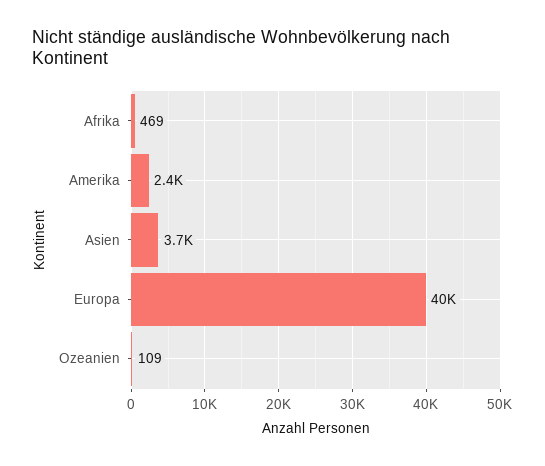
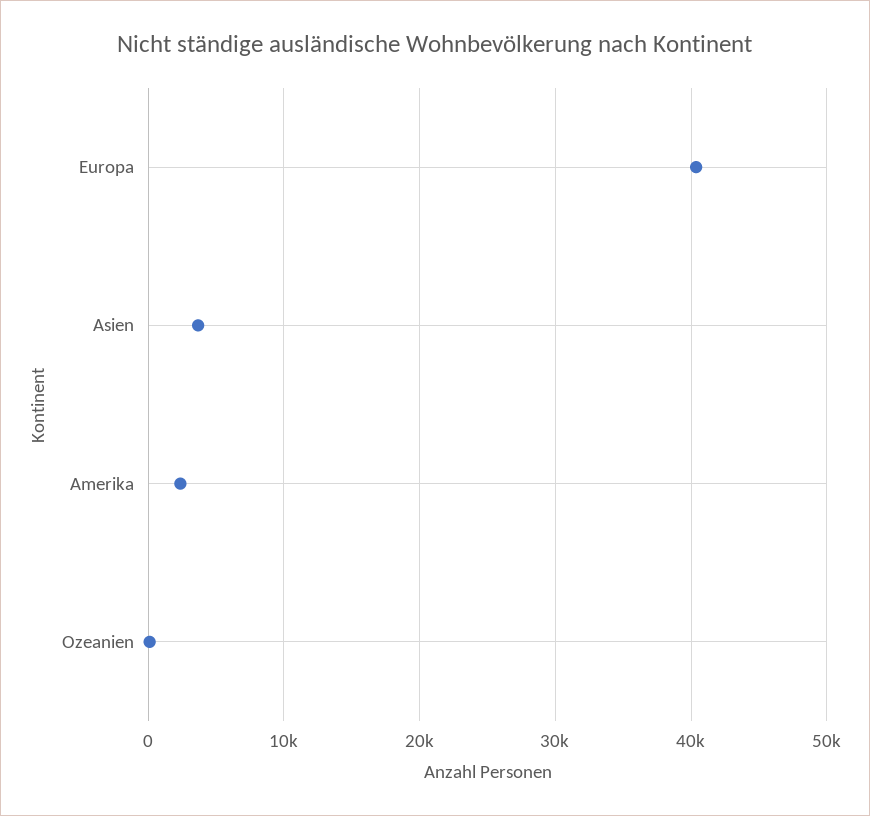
Afrika: 469 -> none

